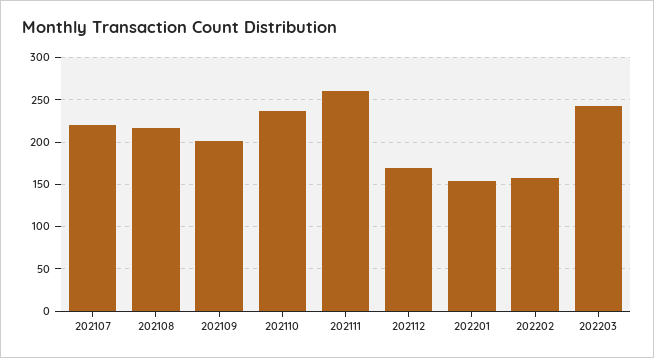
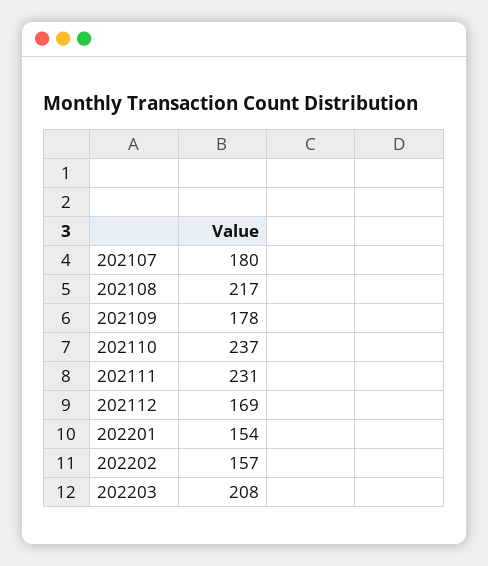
202107: 220 -> 180
202109: 200 -> 178
202111: 260 -> 231
202203: 240 -> 208

